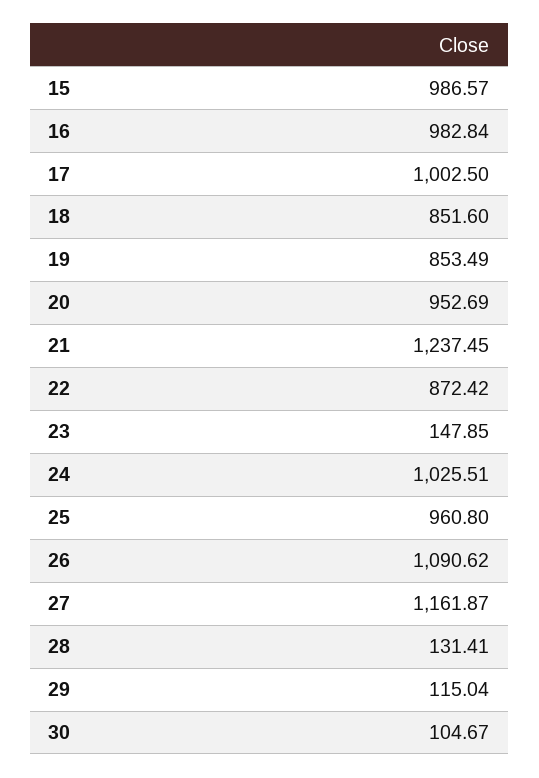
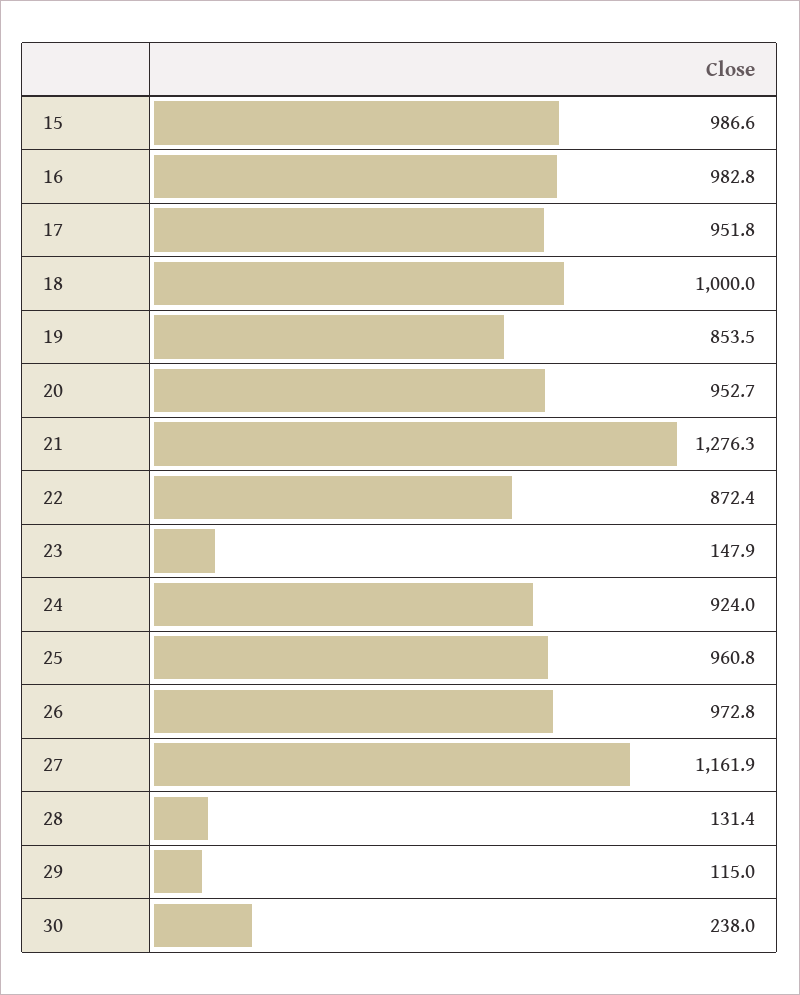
17: 1002.5 -> 951.8
18: 851.6 -> 1000
21: 1237.45 -> 1276.3
24: 1025.51 -> 924
26: 1090.62 -> 972.8
30: 104.67 -> 238

